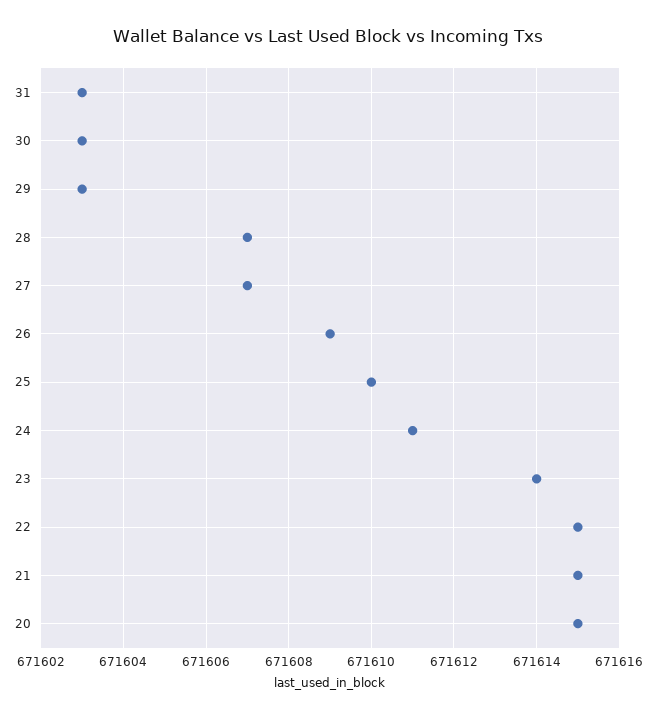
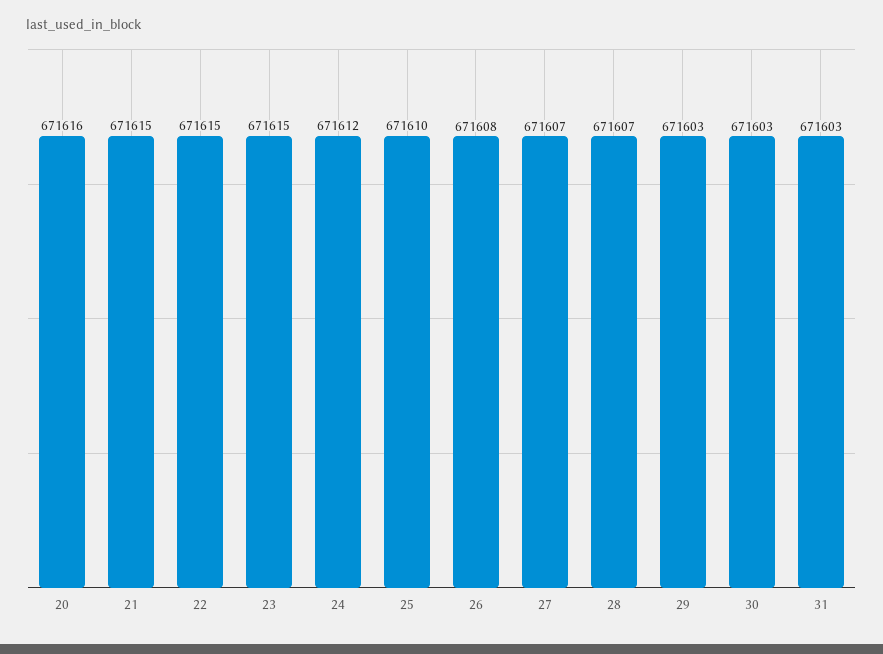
26: 671609 -> 671608
24: 671611 -> 671612
23: 671614 -> 671615
20: 671615 -> 671616

